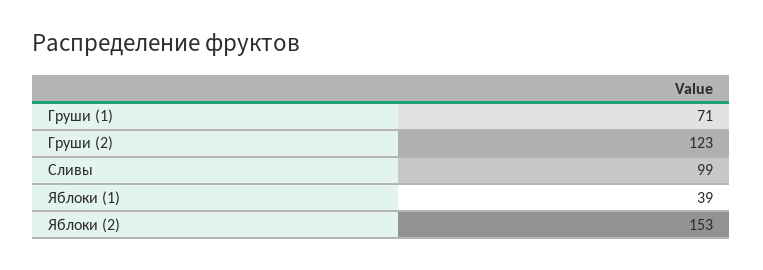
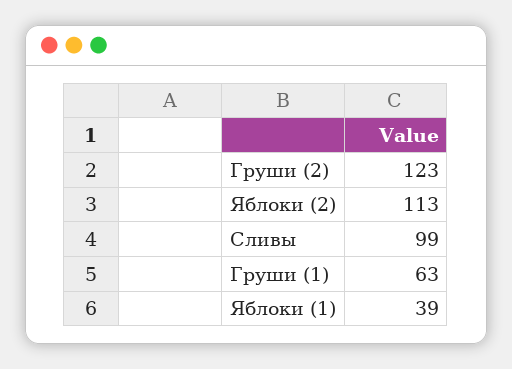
Груши (1): 71 -> 63
Яблоки (2): 153 -> 113

